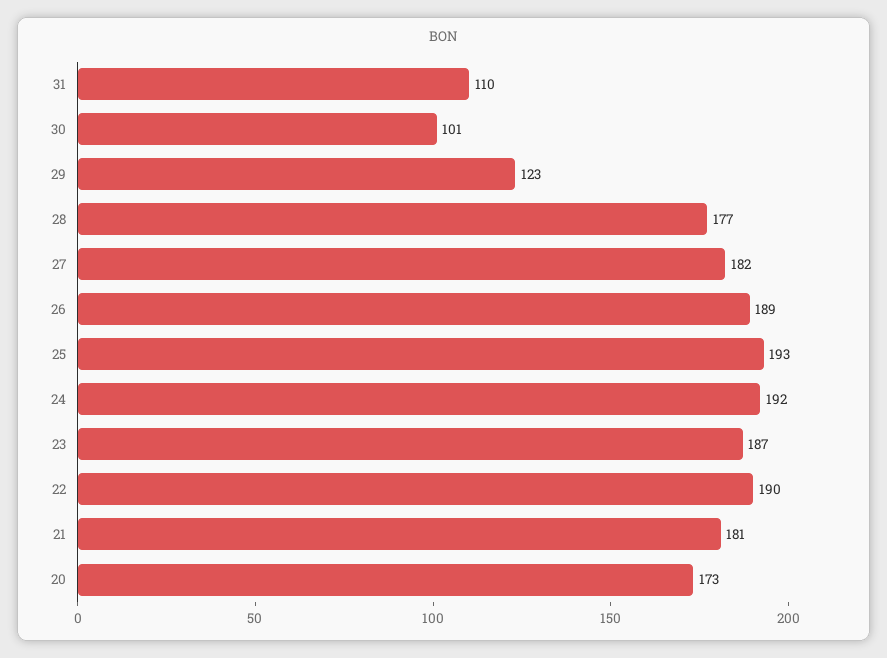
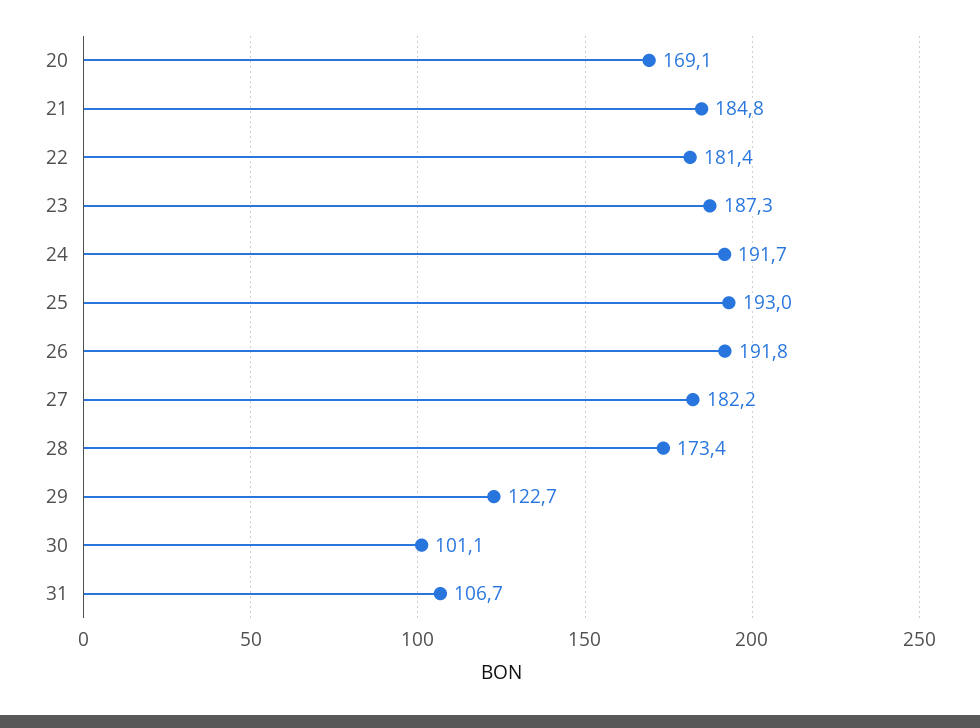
31: 110 -> 106.7
28: 177 -> 173.4
26: 189 -> 191.8
22: 190 -> 181.4
21: 181 -> 184.8
20: 173 -> 169.1

